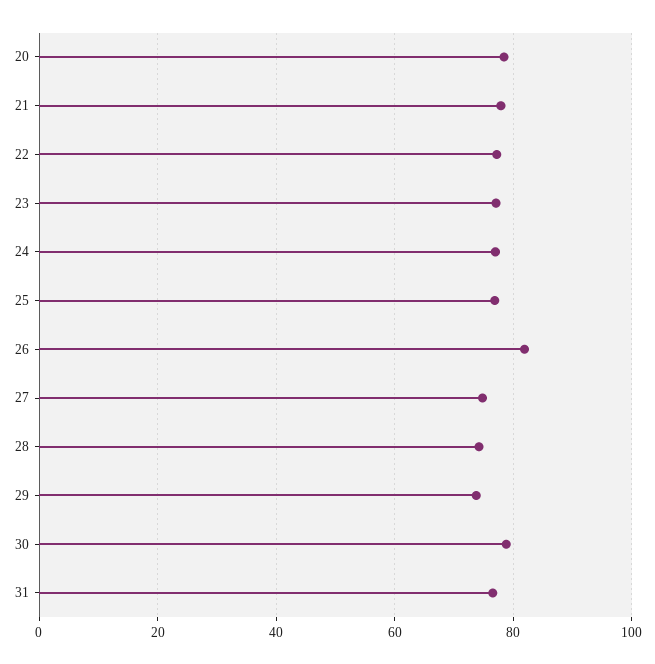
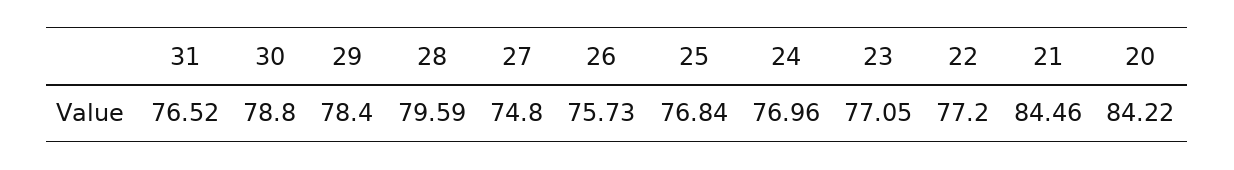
20: 78 -> 84.22
21: 78 -> 84.46
26: 82 -> 75.73
28: 74 -> 79.59
29: 74 -> 78.4

